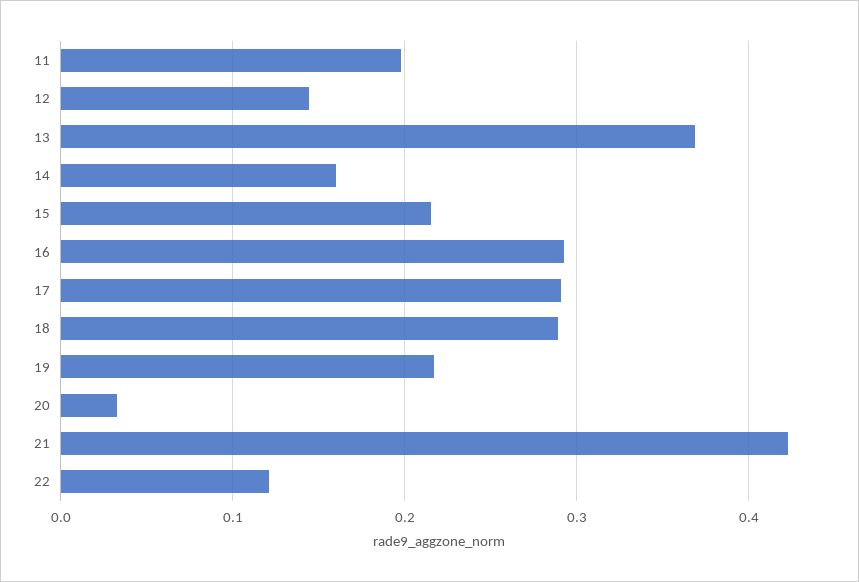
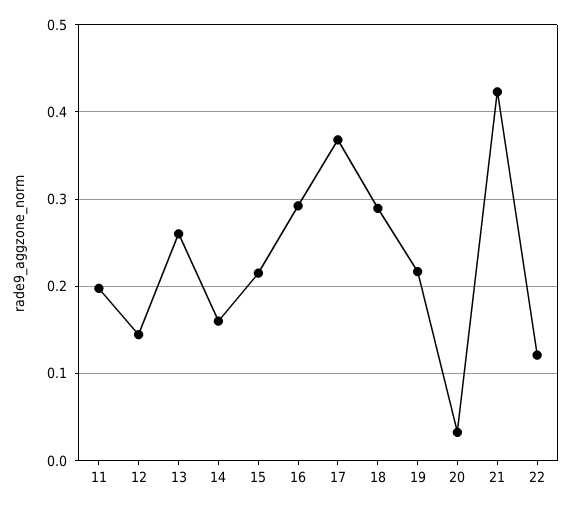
13: 0.37 -> 0.26
17: 0.29 -> 0.37

